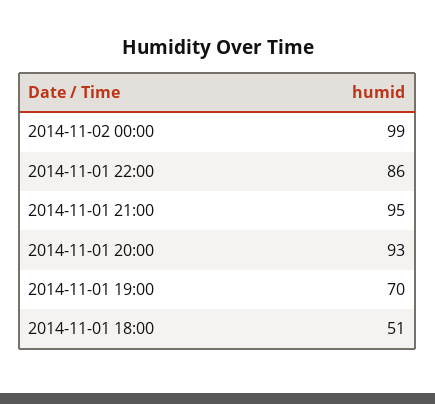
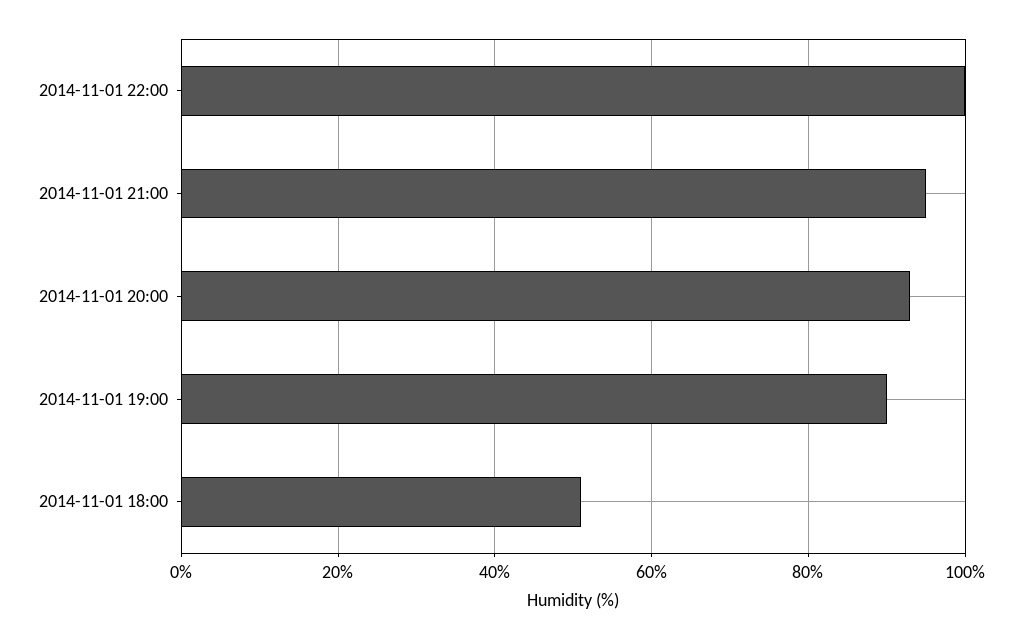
2014-11-02 00:00: 99 -> none
2014-11-01 22:00: 86 -> 100
2014-11-01 19:00: 70 -> 90

